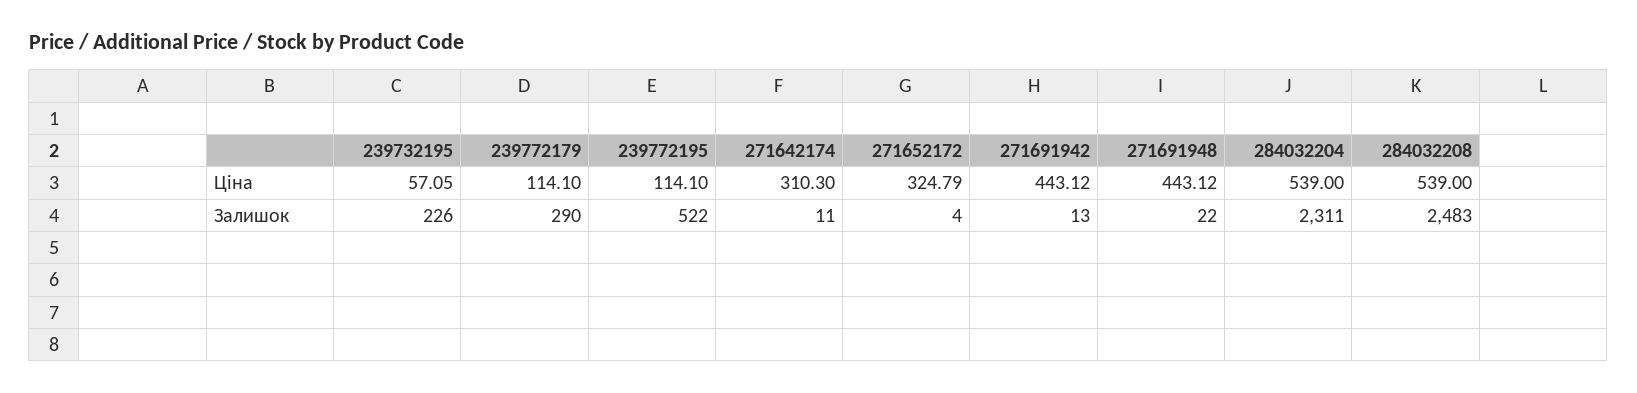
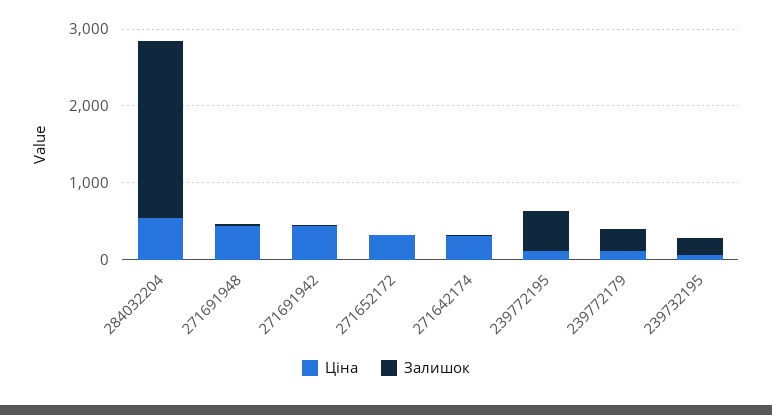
Ціна, 284032208: 539 -> none
Залишок, 284032208: 2483 -> none

